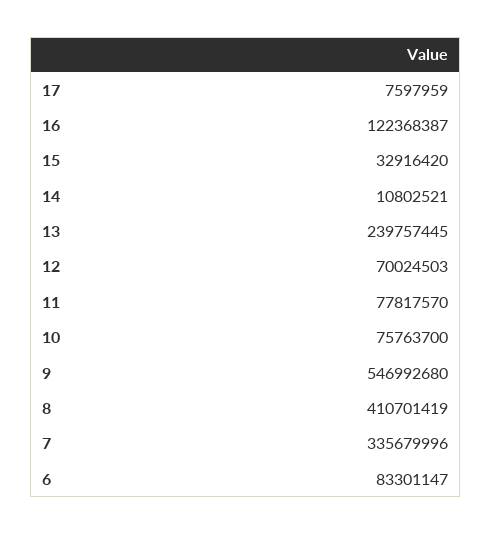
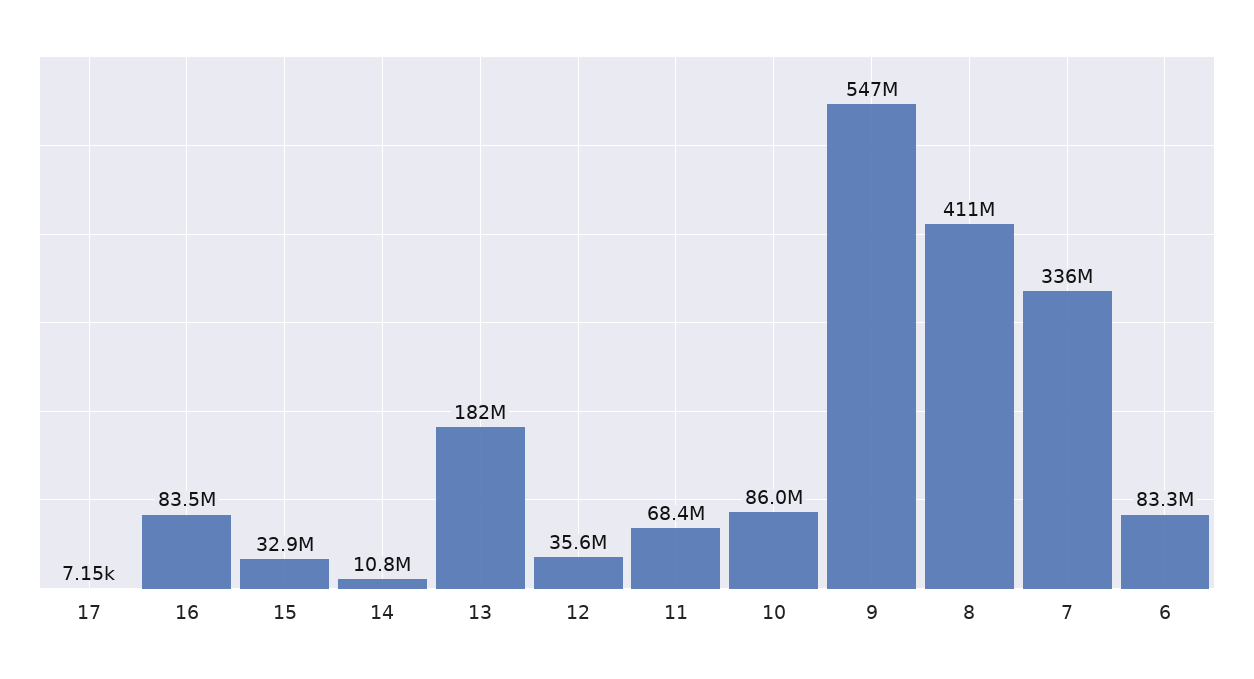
17: 7597959 -> 7150
16: 122368387 -> 83500000
13: 239757445 -> 182000000
12: 70024503 -> 35600000
11: 77817570 -> 68400000
10: 75763700 -> 86000000

